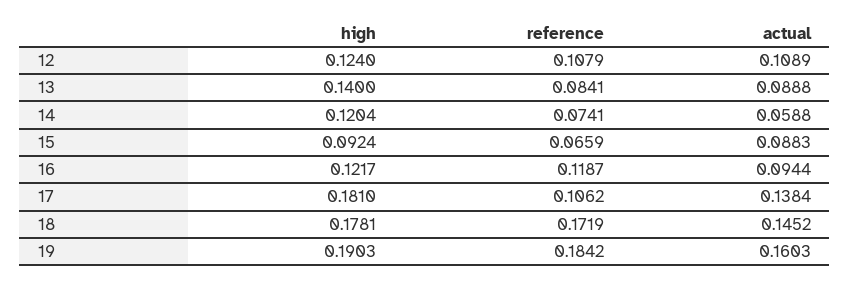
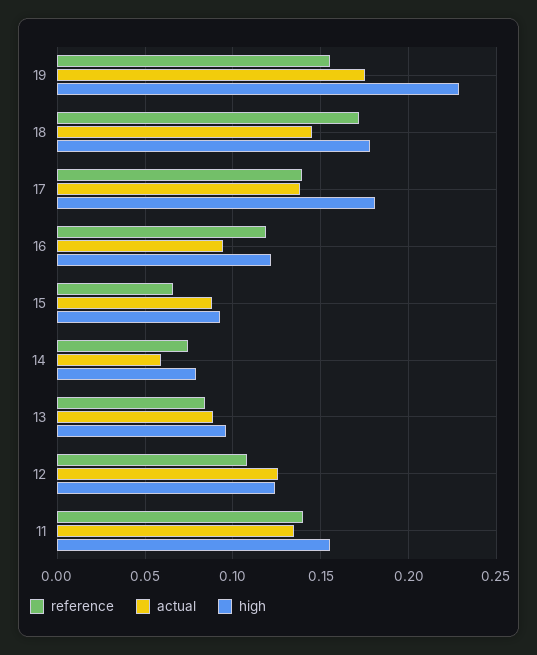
actual, 12: 0.1089 -> 0.125
high, 13: 0.14 -> 0.095
high, 14: 0.1204 -> 0.08
reference, 17: 0.1062 -> 0.14
high, 19: 0.1903 -> 0.23
reference, 19: 0.1842 -> 0.155
actual, 19: 0.1603 -> 0.175
reference, 11: none -> 0.14
actual, 11: none -> 0.135
high, 11: none -> 0.155

